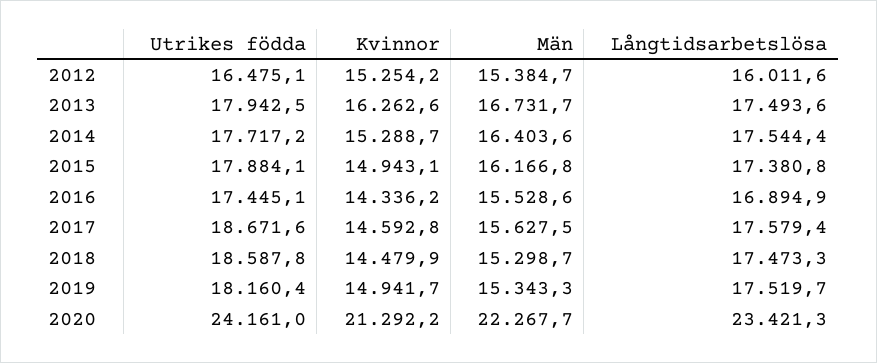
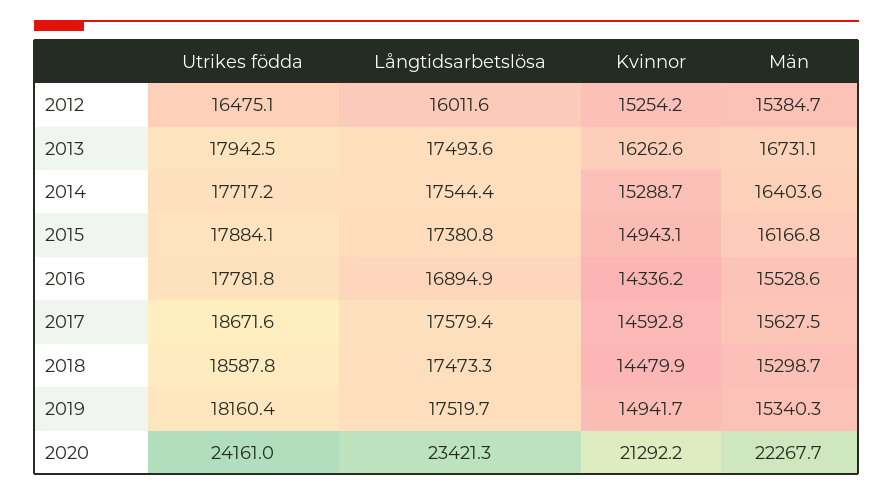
Män, 2013: 16731.7 -> 16731.1
Utrikes födda, 2016: 17445.1 -> 17781.8
Män, 2019: 15343.3 -> 15340.3

